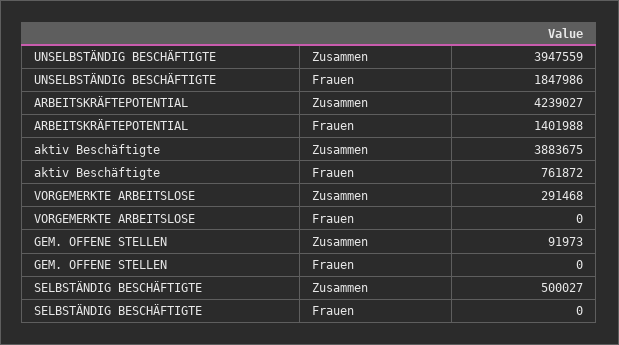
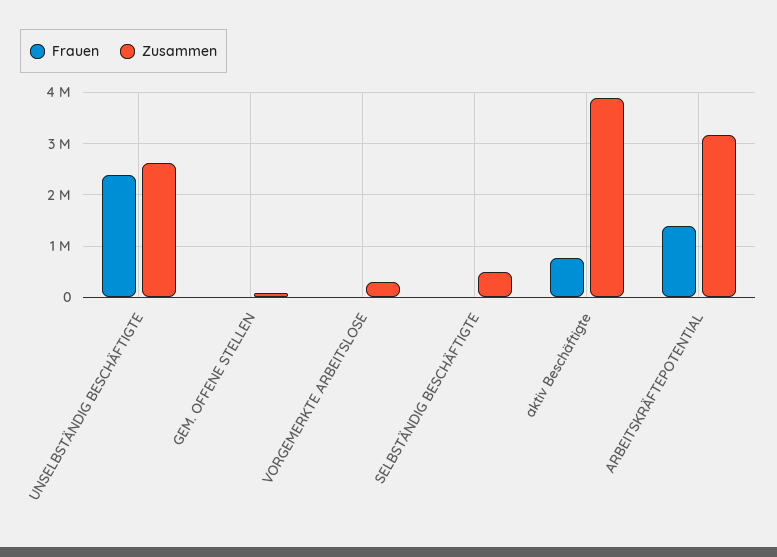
Zusammen, UNSELBSTÄNDIG BESCHÄFTIGTE: 3947559 -> 2600000
Frauen, UNSELBSTÄNDIG BESCHÄFTIGTE: 1847986 -> 2400000
Zusammen, ARBEITSKRÄFTEPOTENTIAL: 4239027 -> 3200000

